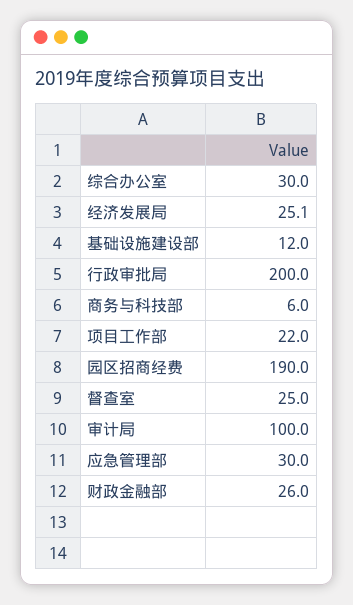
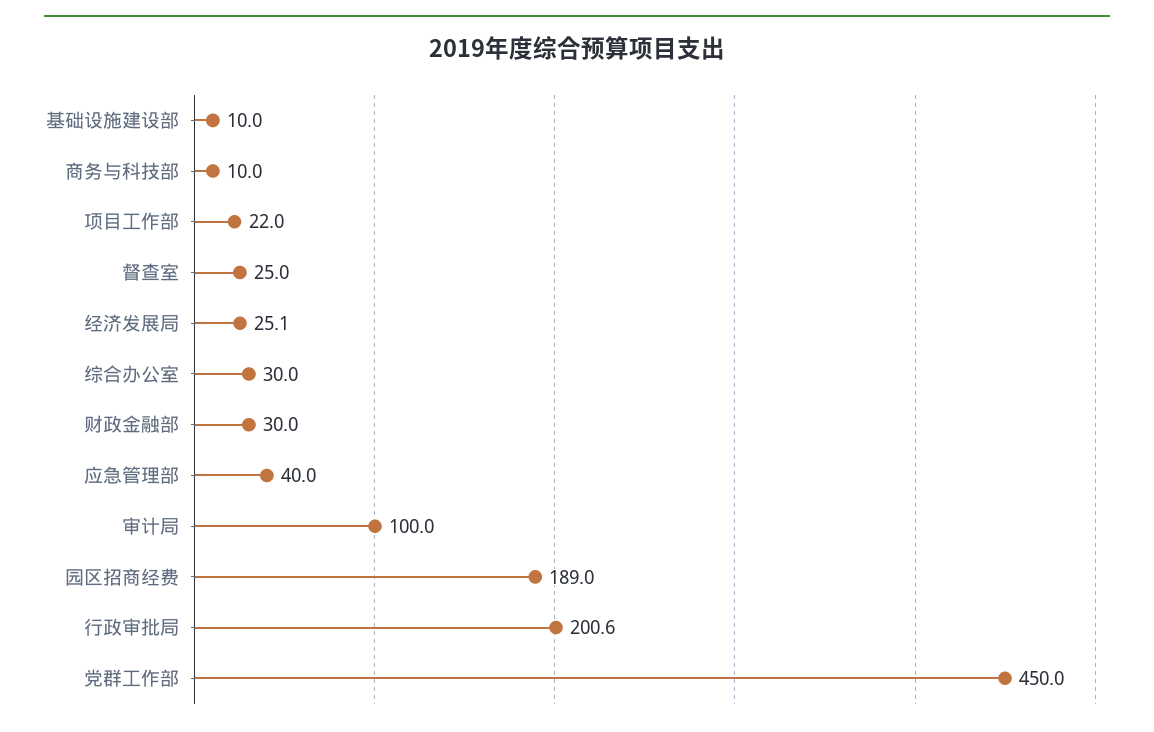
基础设施建设部: 12 -> 10
行政审批局: 200 -> 200.6
商务与科技部: 6 -> 10
园区招商经费: 190 -> 189
应急管理部: 30 -> 40
财政金融部: 26 -> 30
党群工作部: none -> 450

